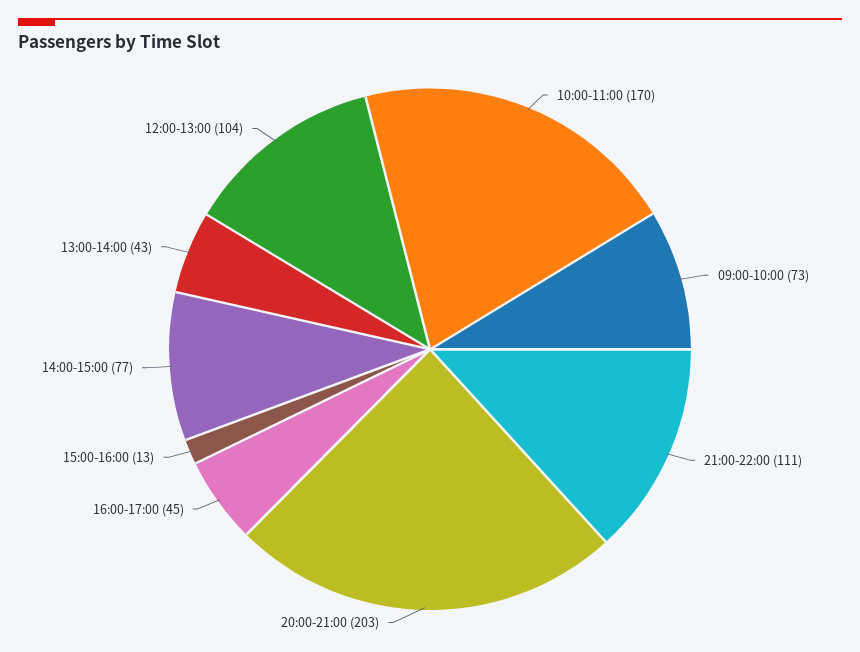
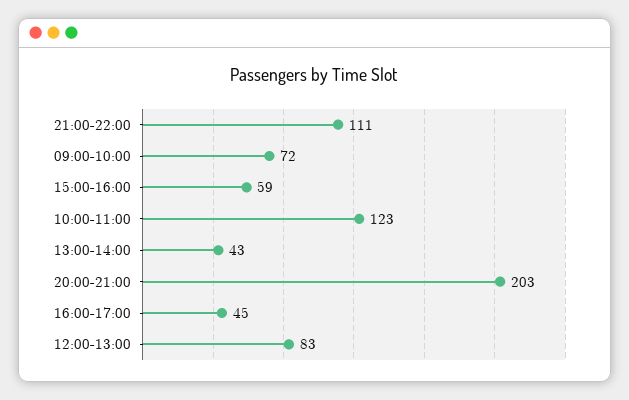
10:00-11:00: 170 -> 123
09:00-10:00: 73 -> 72
15:00-16:00: 13 -> 59
14:00-15:00: 77 -> none
12:00-13:00: 104 -> 83

